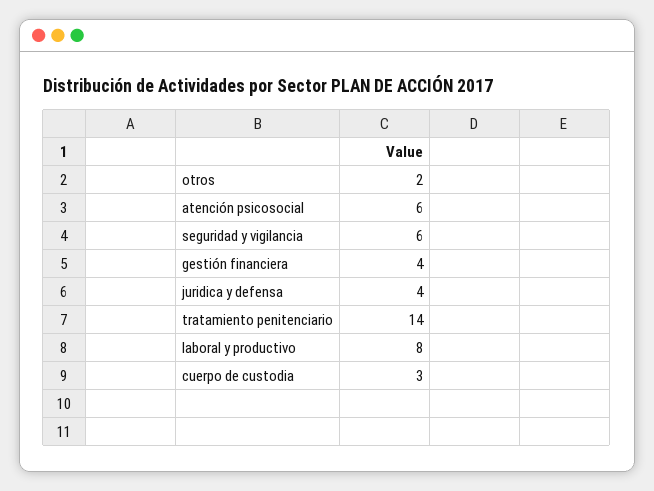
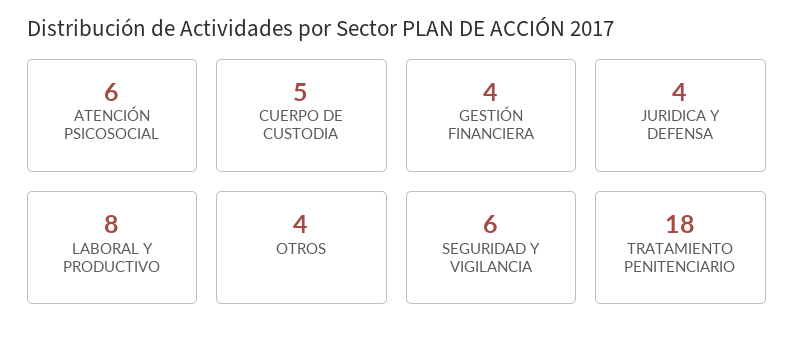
otros: 2 -> 4
tratamiento penitenciario: 14 -> 18
cuerpo de custodia: 3 -> 5

